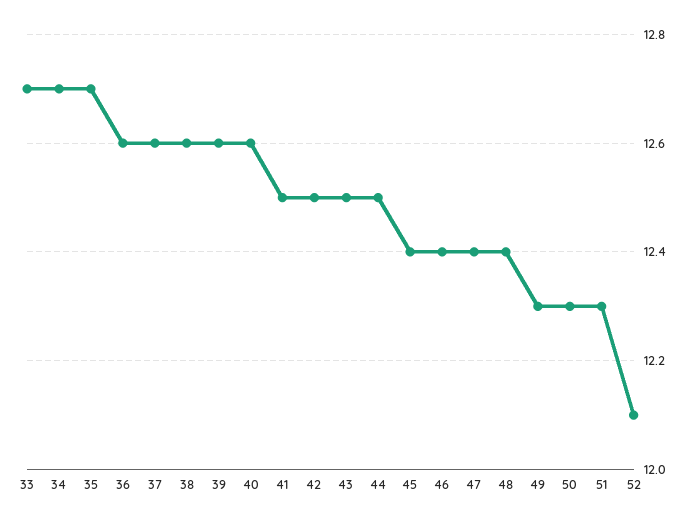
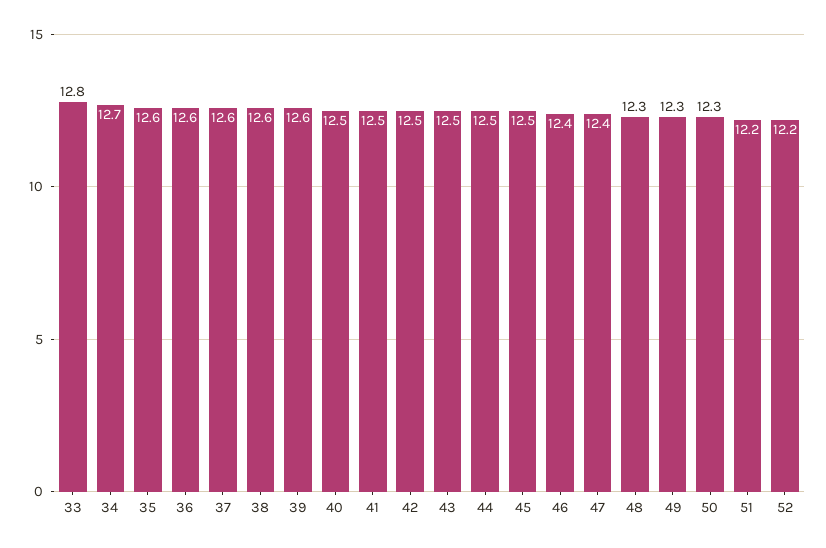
33: 12.7 -> 12.8
35: 12.7 -> 12.6
40: 12.6 -> 12.5
45: 12.4 -> 12.5
48: 12.4 -> 12.3
51: 12.3 -> 12.2
52: 12.1 -> 12.2

